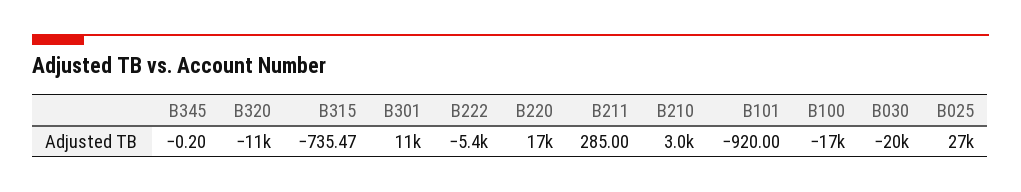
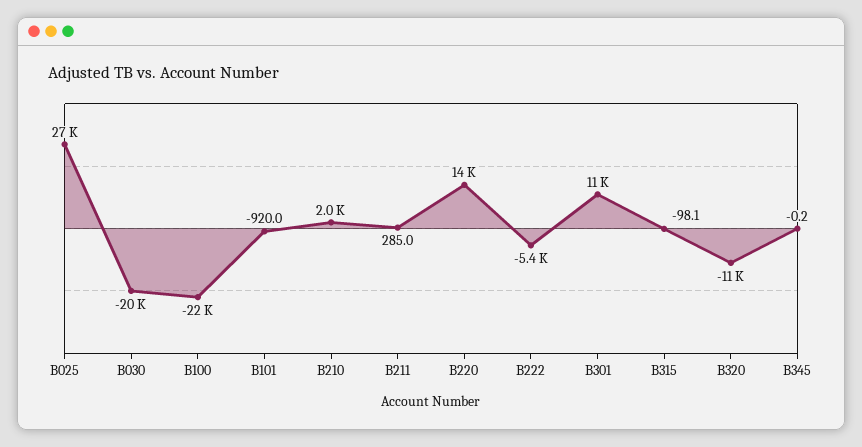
B315: -735.47 -> -98.1
B220: 17000 -> 14000
B210: 3000 -> 2000
B100: -17000 -> -22000

